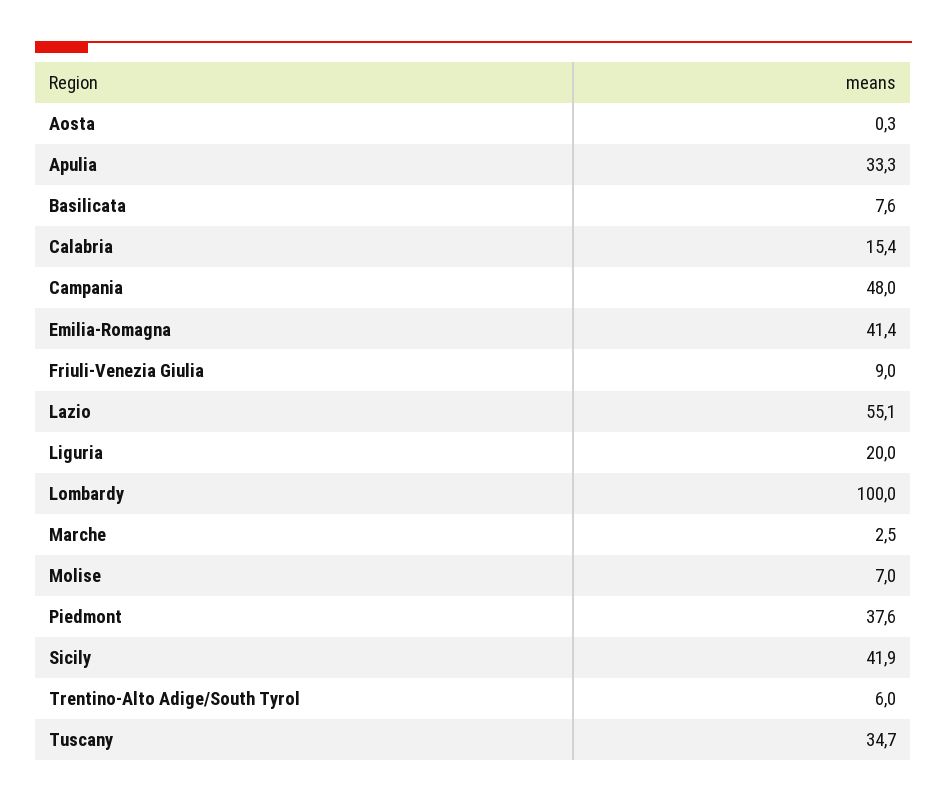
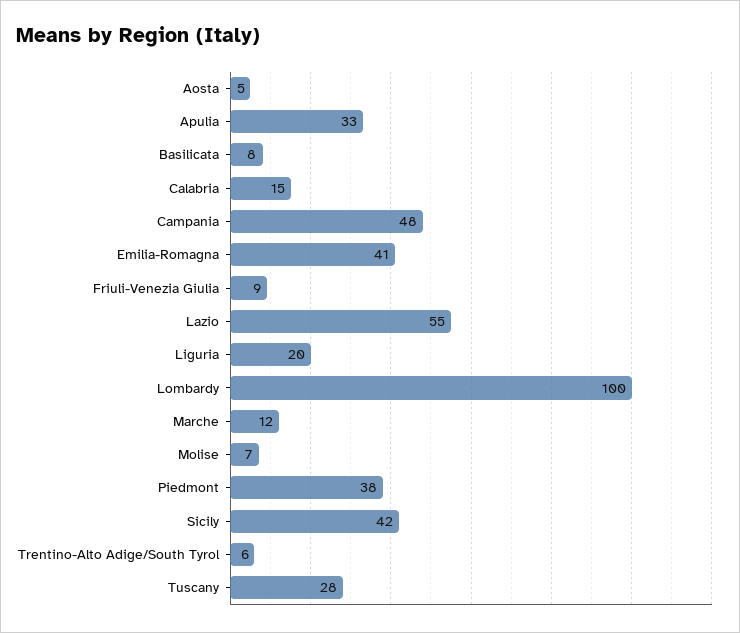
Aosta: 0.3 -> 5
Marche: 2.5 -> 12
Tuscany: 34.7 -> 28

